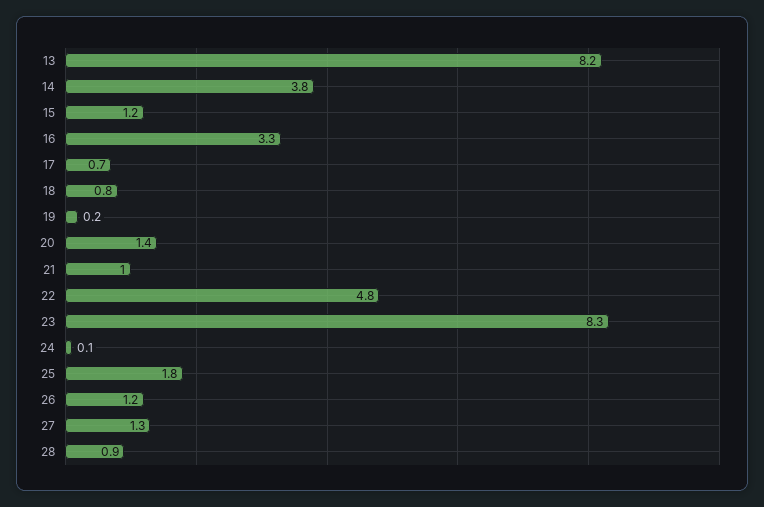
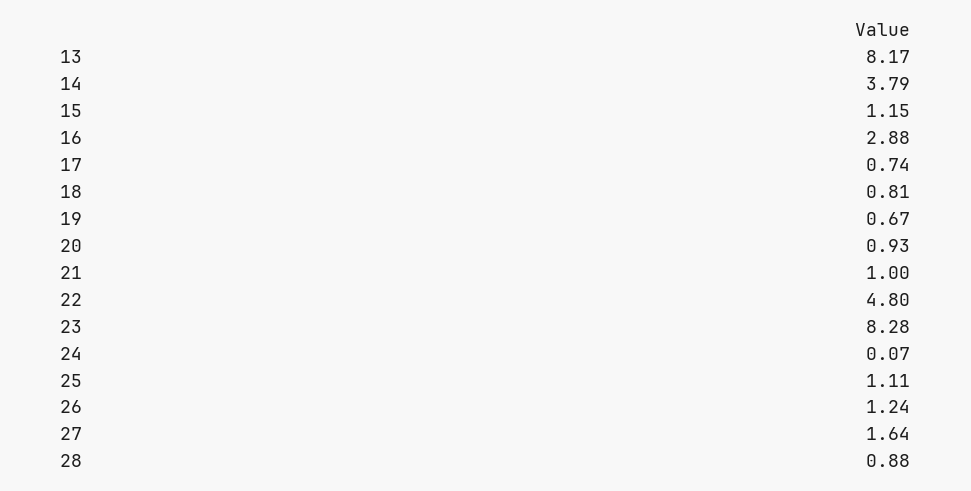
16: 3.3 -> 2.88
19: 0.2 -> 0.67
20: 1.4 -> 0.93
25: 1.8 -> 1.11
27: 1.3 -> 1.64

